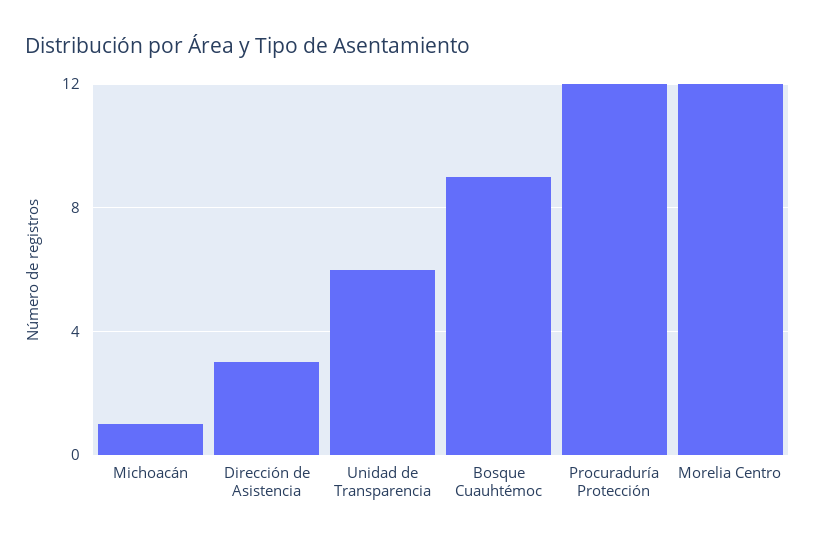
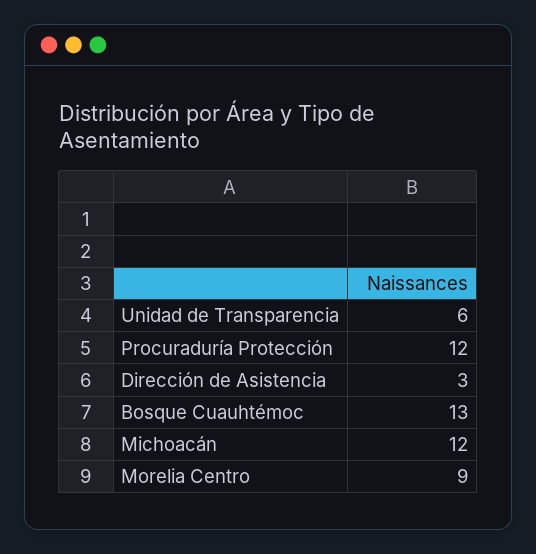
Michoacán: 1 -> 12
Bosque Cuauhtémoc: 9 -> 13
Morelia Centro: 12 -> 9

